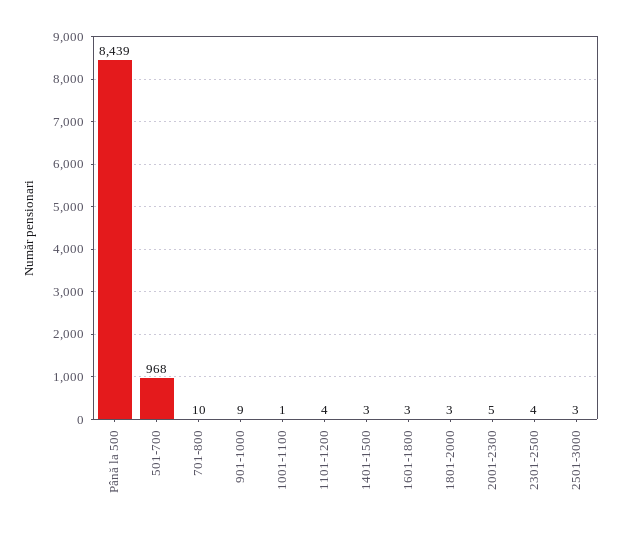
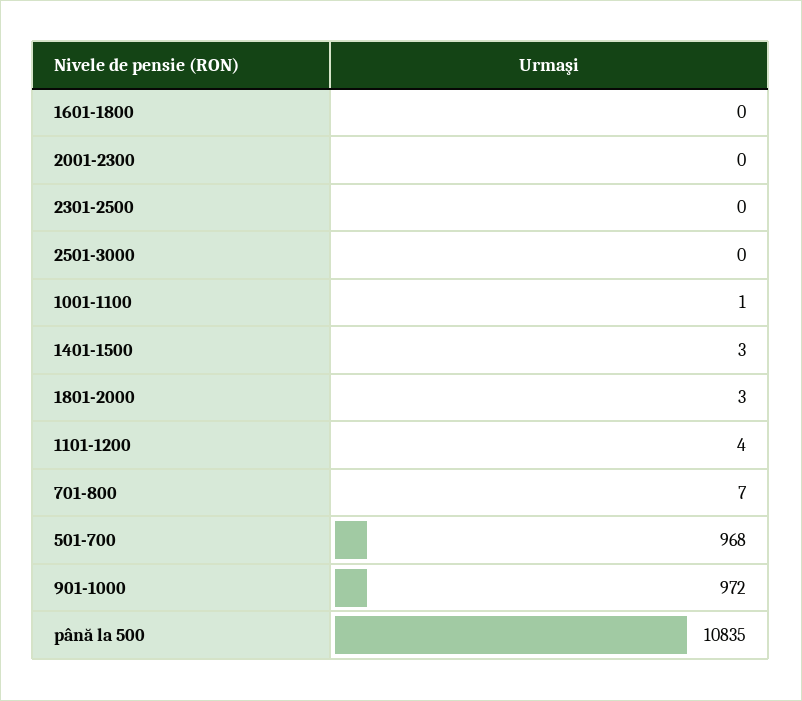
Până la 500: 8439 -> 10835
701-800: 10 -> 7
901-1000: 9 -> 972
1601-1800: 3 -> 0
2001-2300: 5 -> 0
2301-2500: 4 -> 0
2501-3000: 3 -> 0

